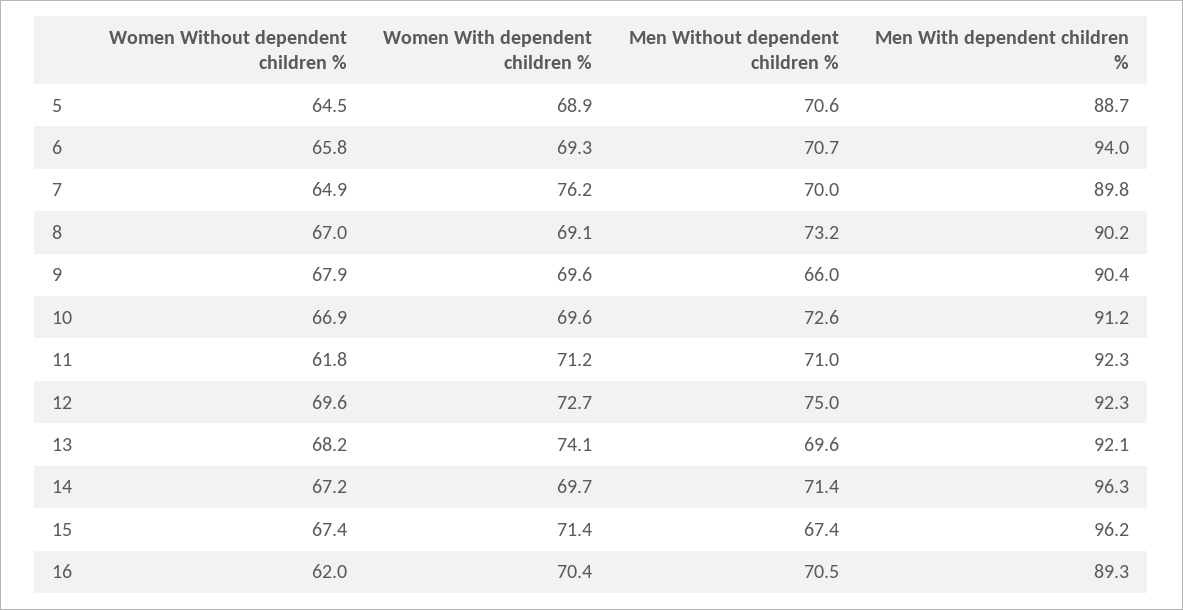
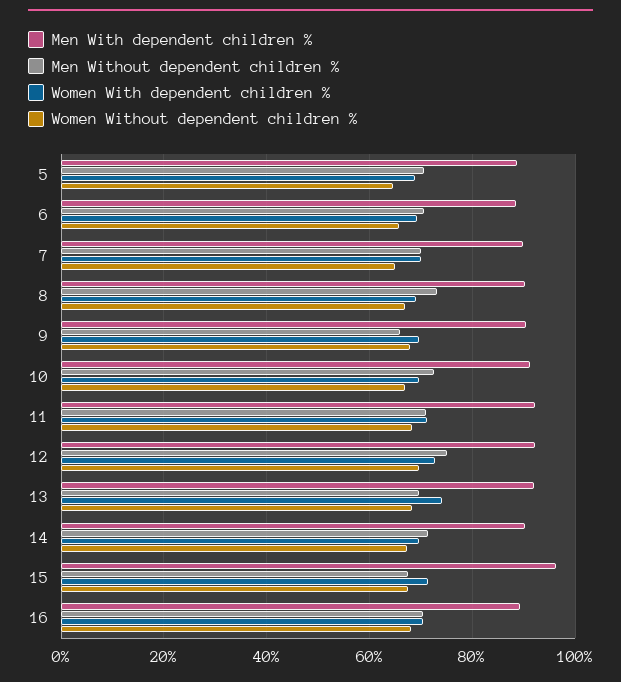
Men With dependent children %, 6: 94 -> 88
Women With dependent children %, 7: 76.2 -> 70
Women Without dependent children %, 11: 61.8 -> 68
Men With dependent children %, 14: 96.3 -> 90
Women Without dependent children %, 16: 62 -> 68

